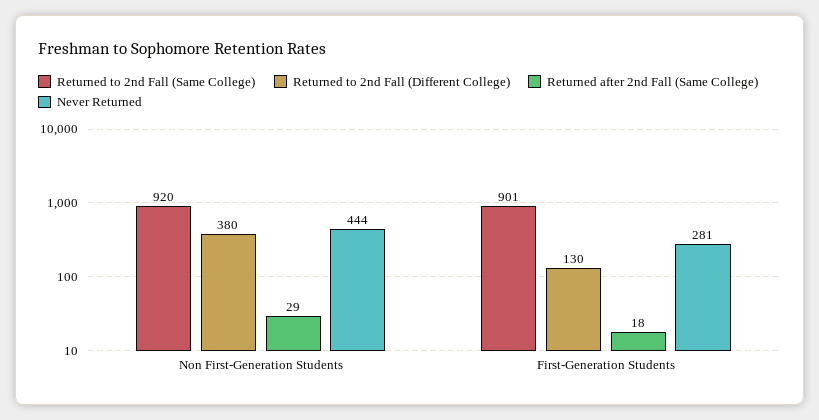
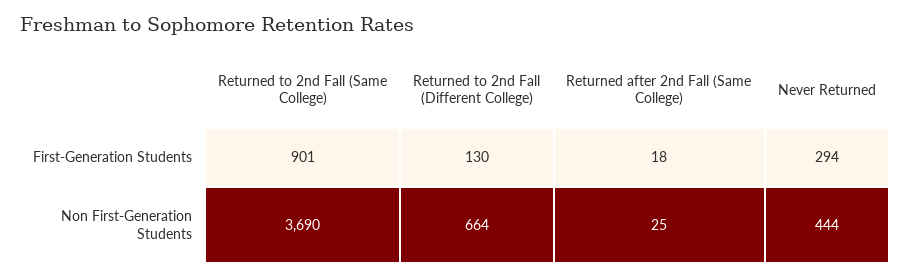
Returned to 2nd Fall (Same College), Non First-Generation Students: 920 -> 3690
Returned to 2nd Fall (Different College), Non First-Generation Students: 380 -> 664
Returned after 2nd Fall (Same College), Non First-Generation Students: 29 -> 25
Never Returned, First-Generation Students: 281 -> 294

